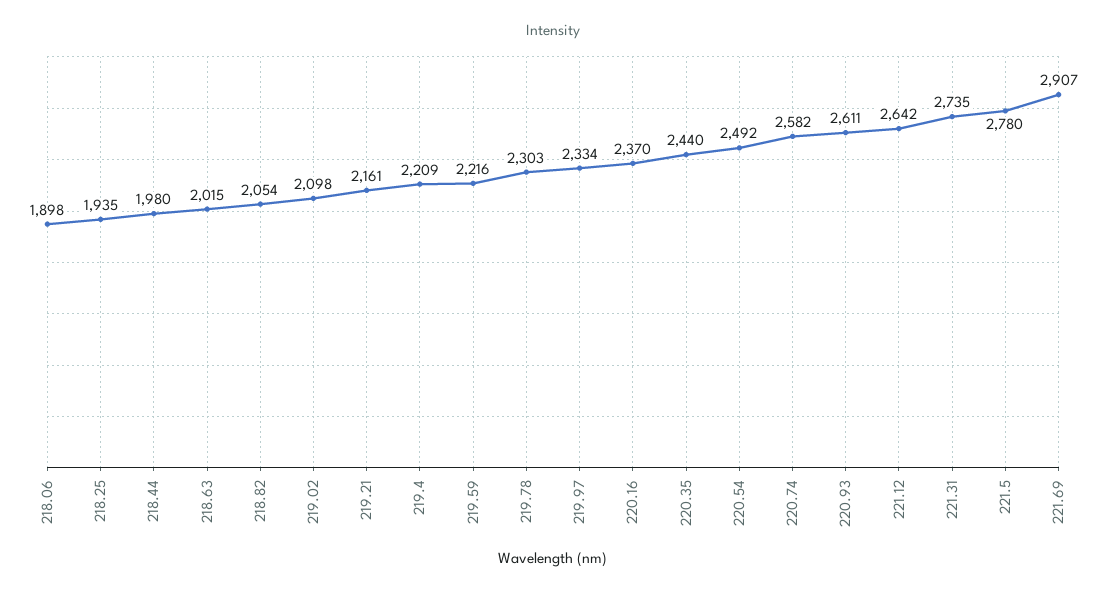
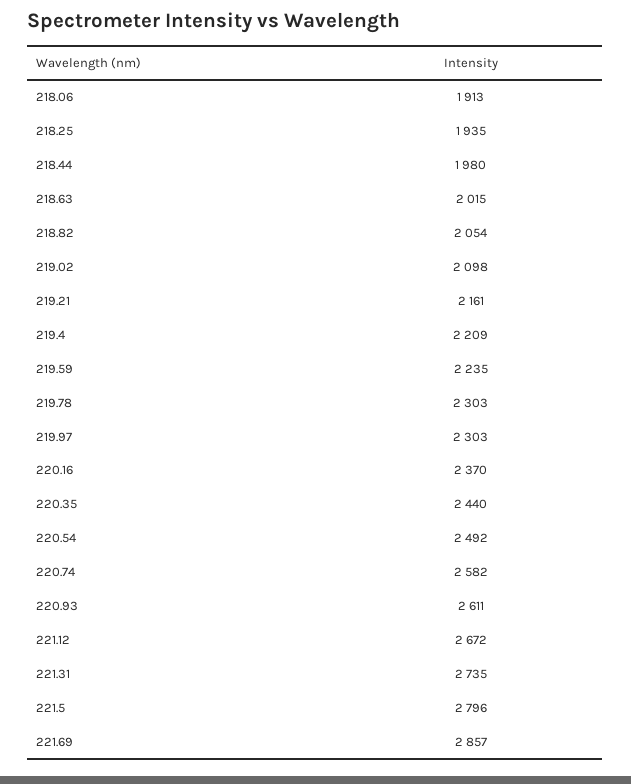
218.06: 1898 -> 1913
219.59: 2216 -> 2235
219.97: 2334 -> 2303
221.12: 2642 -> 2672
221.5: 2780 -> 2796
221.69: 2907 -> 2857

